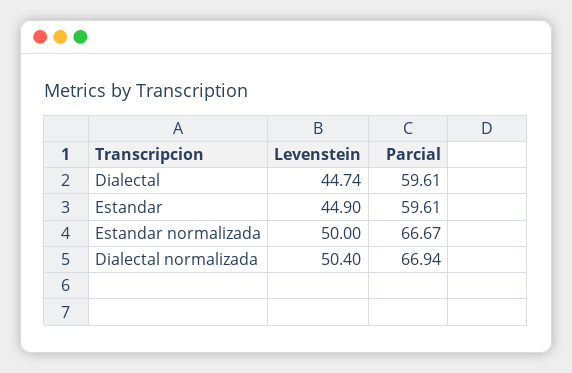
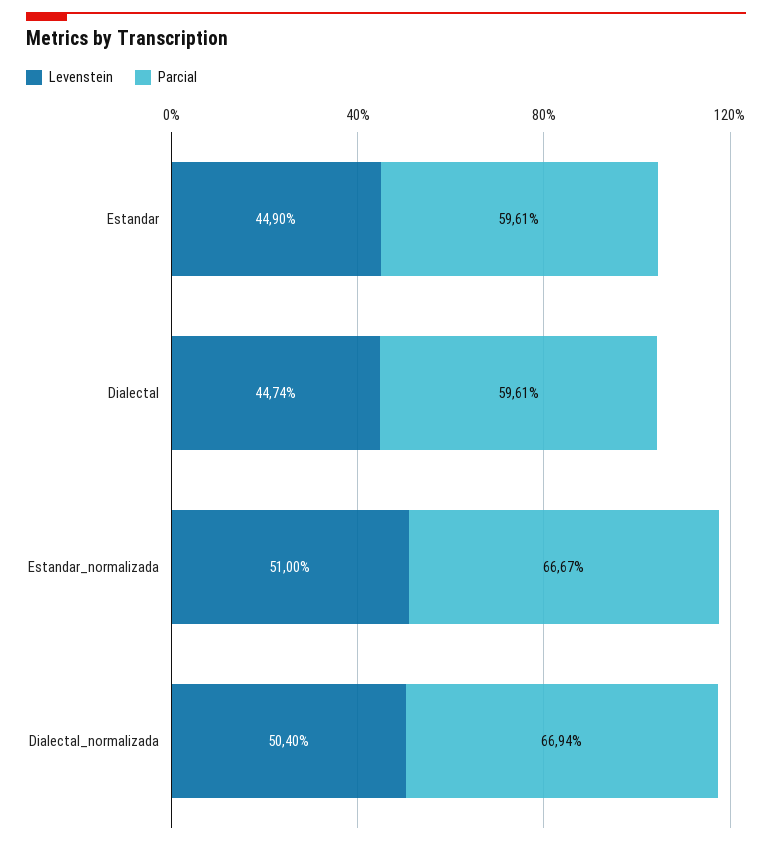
Levenstein, Estandar normalizada: 50 -> 51

